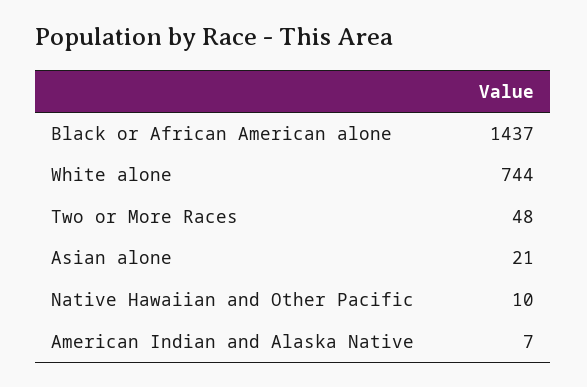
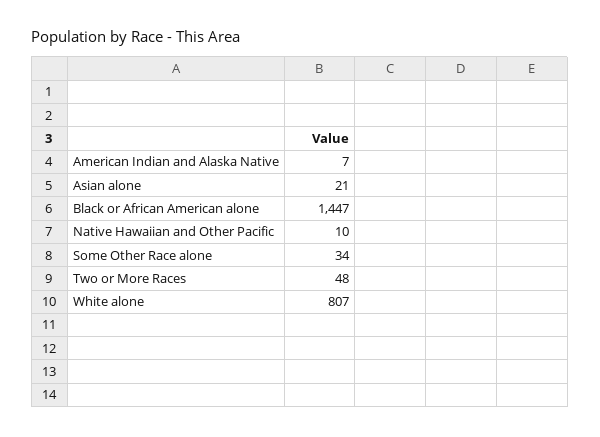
Black or African American alone: 1437 -> 1447
White alone: 744 -> 807
Some Other Race alone: none -> 34

